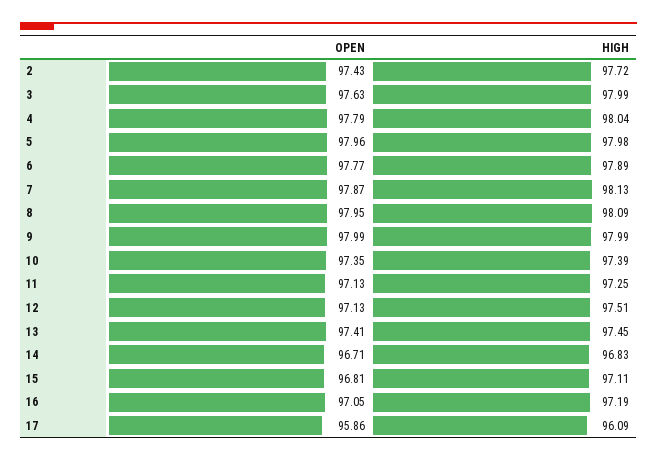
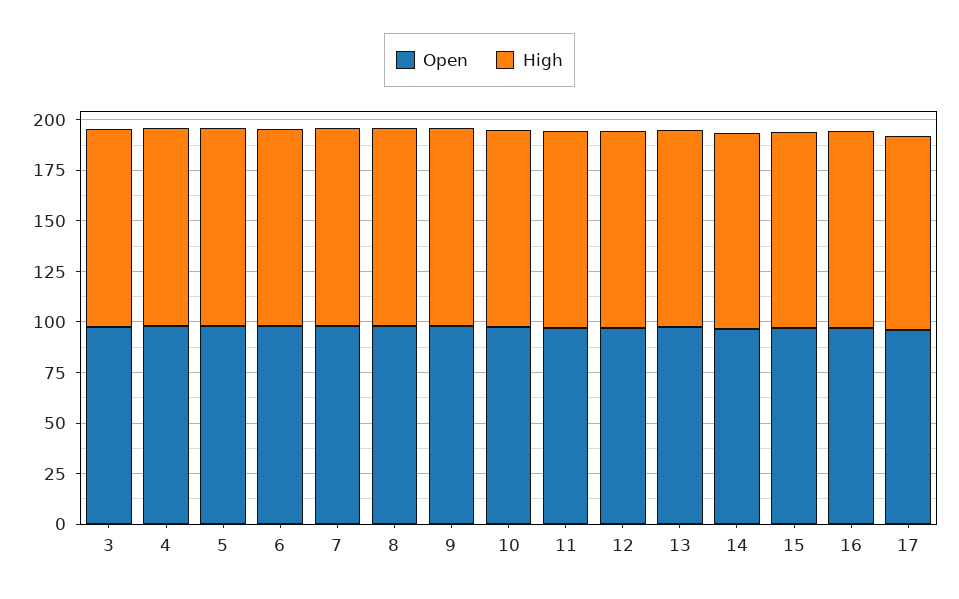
OPEN, 2: 97.43 -> none
HIGH, 2: 97.72 -> none

